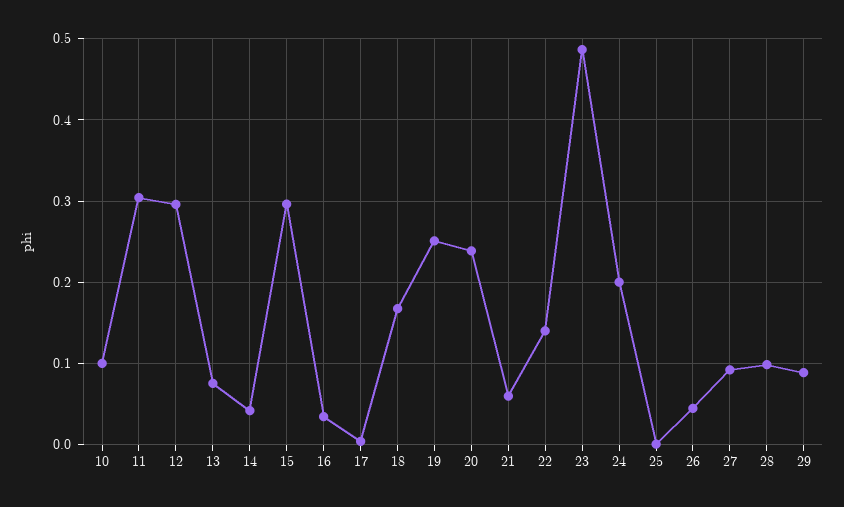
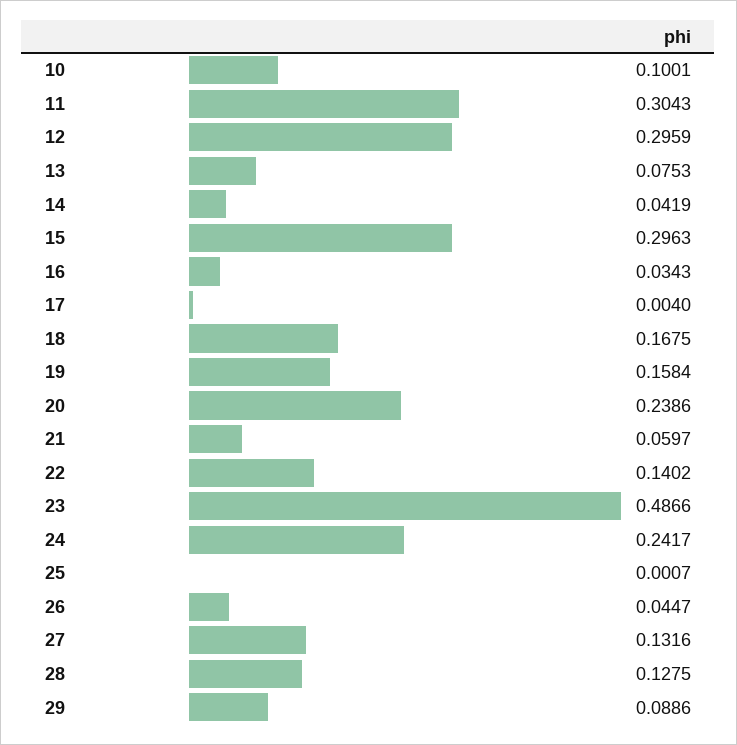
19: 0.25 -> 0.1584
24: 0.2 -> 0.2417
27: 0.09 -> 0.1316
28: 0.1 -> 0.1275

